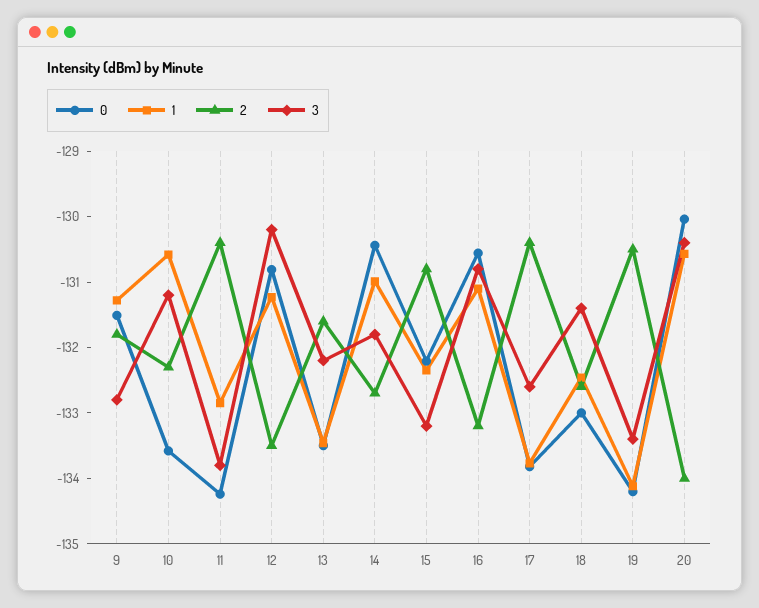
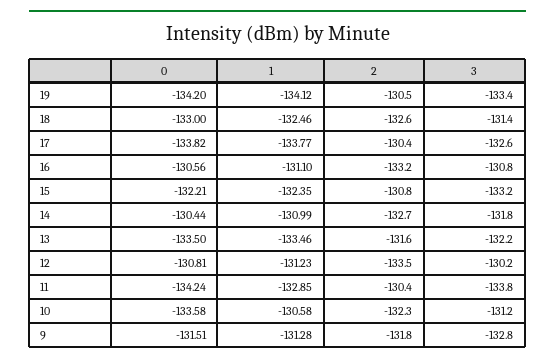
0, 20: -130 -> none
1, 20: -130.6 -> none
2, 20: -134 -> none
3, 20: -130.4 -> none

